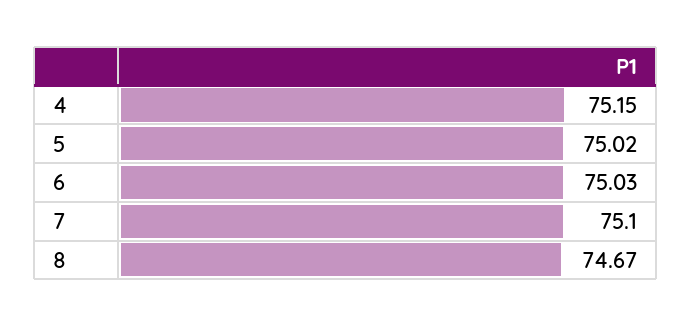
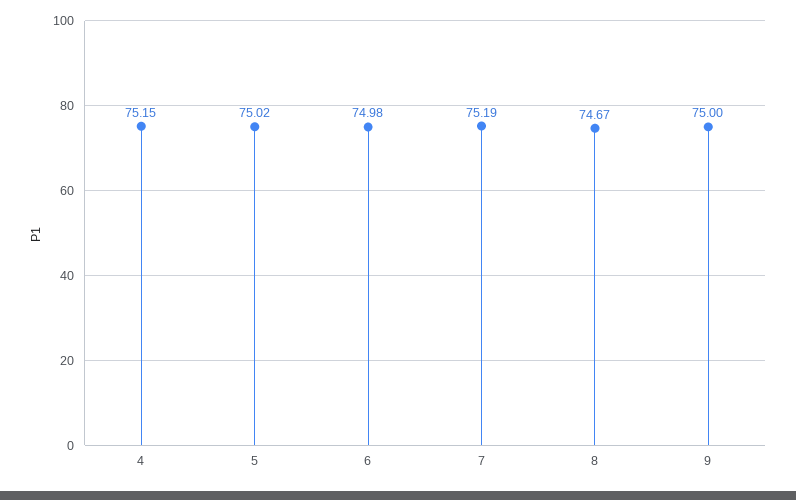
6: 75.03 -> 74.98
7: 75.1 -> 75.19
9: none -> 75

